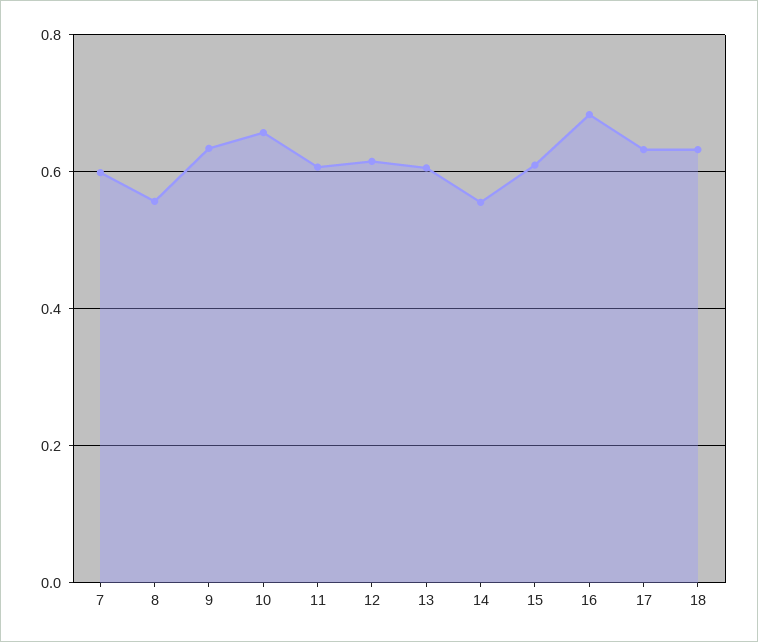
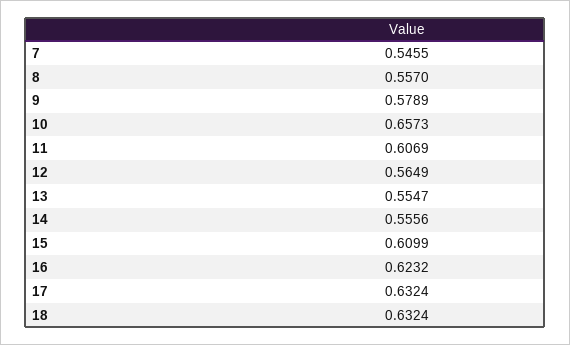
7: 0.6 -> 0.5455
9: 0.64 -> 0.5789
12: 0.62 -> 0.5649
13: 0.6 -> 0.5547
16: 0.68 -> 0.6232

